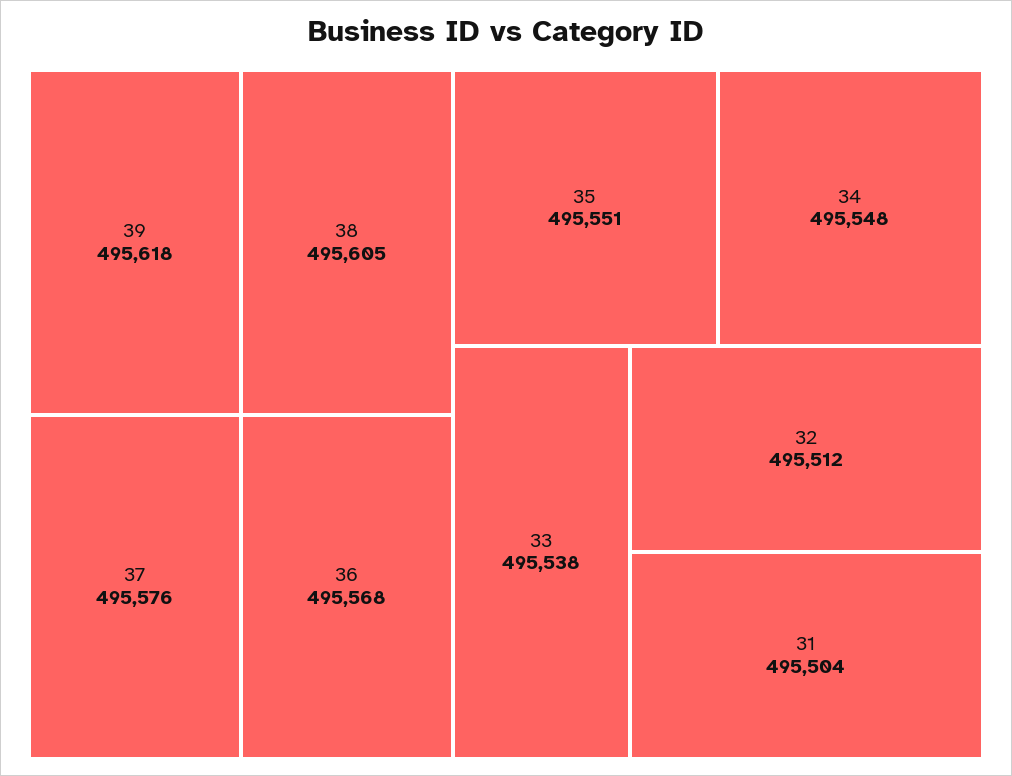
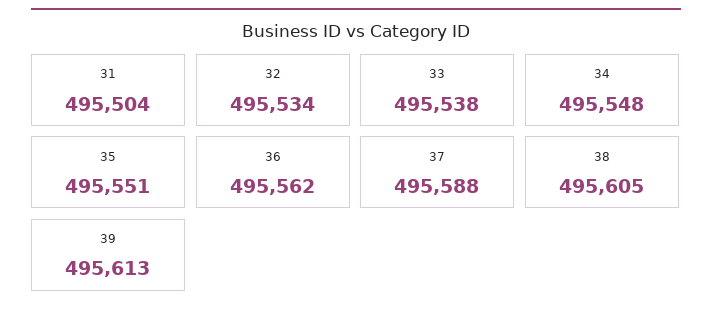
39: 495618 -> 495613
37: 495576 -> 495588
36: 495568 -> 495562
32: 495512 -> 495534

